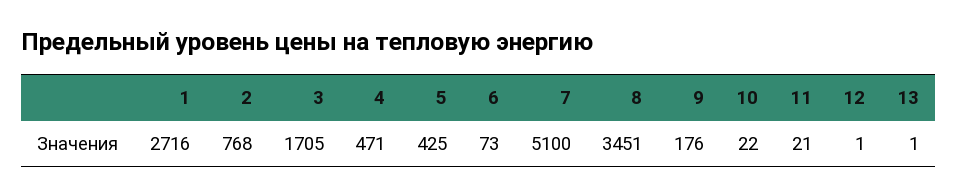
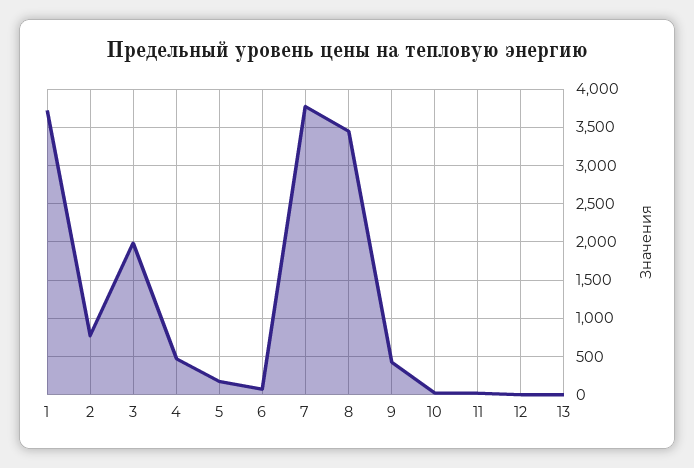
1: 2716 -> 3700
3: 1705 -> 2000
5: 425 -> 200
7: 5100 -> 3800
9: 176 -> 400

